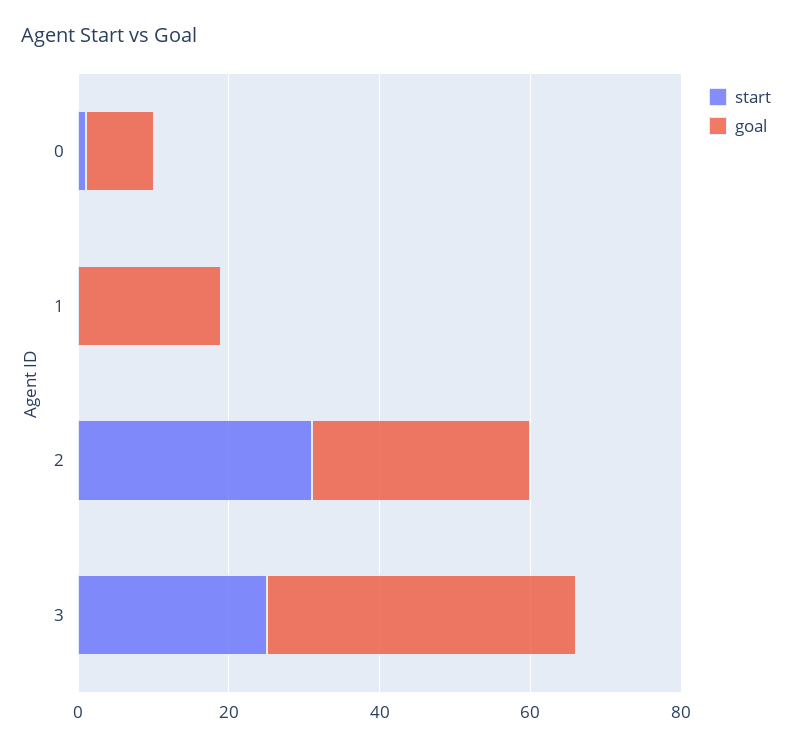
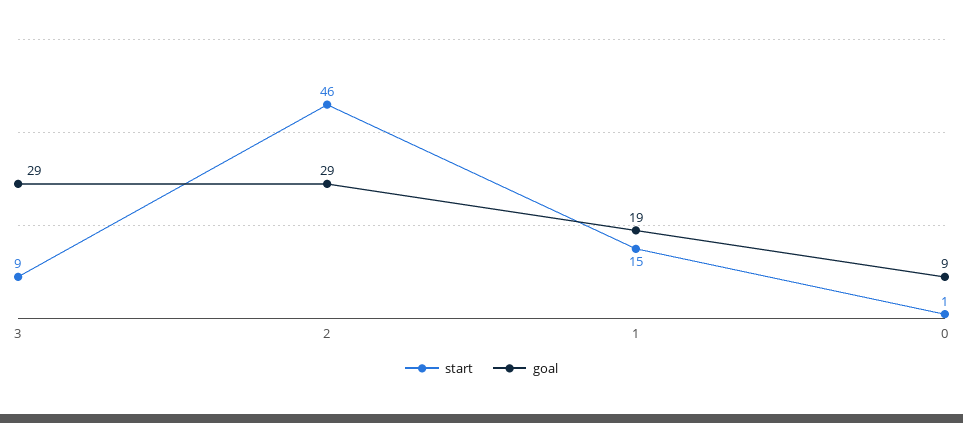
start, 1: 0 -> 15
start, 2: 30 -> 46
start, 3: 25 -> 9
goal, 3: 40 -> 29

